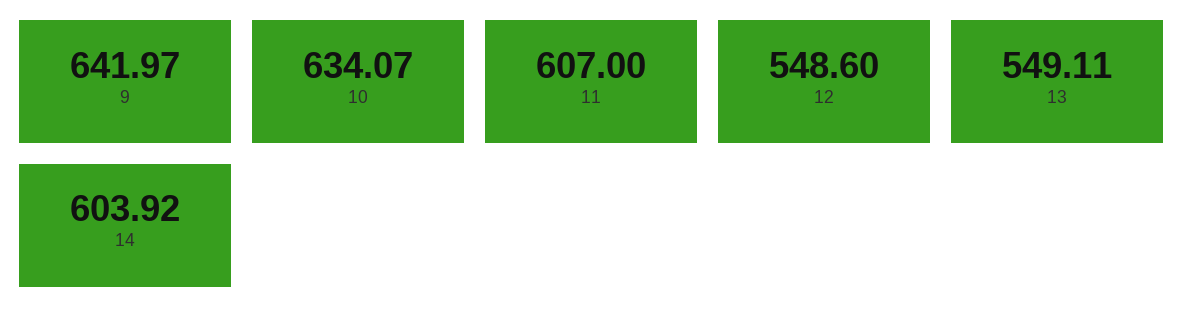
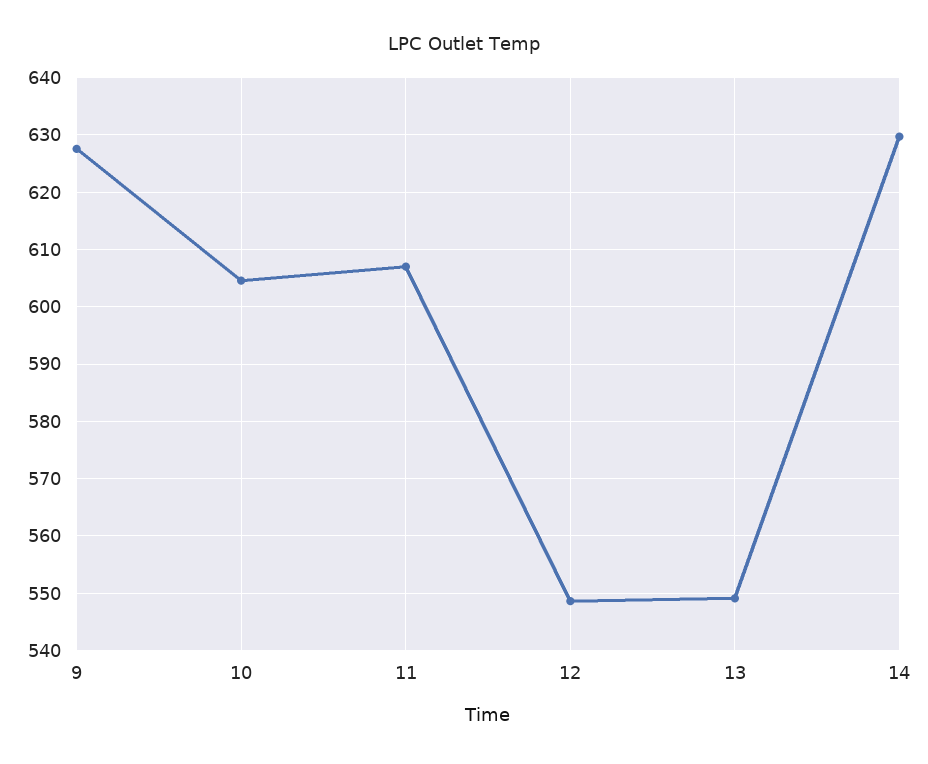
9: 641.97 -> 628
10: 634.07 -> 604
14: 603.92 -> 630

